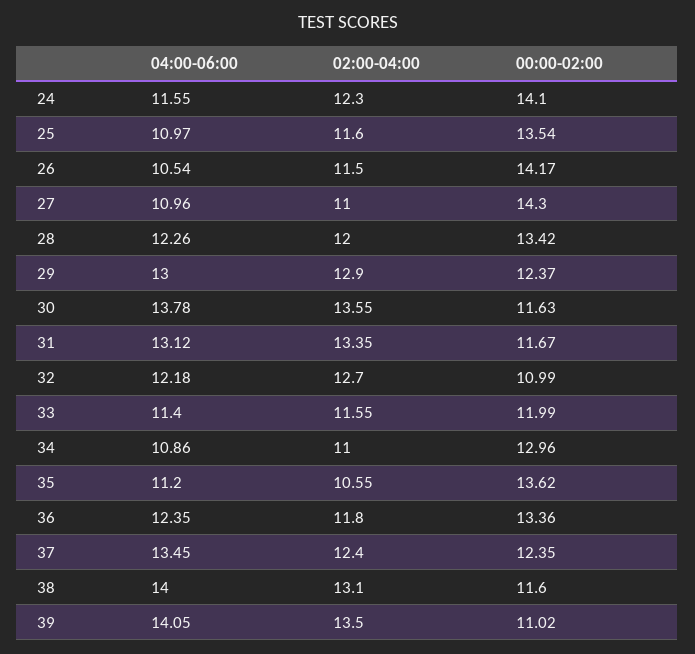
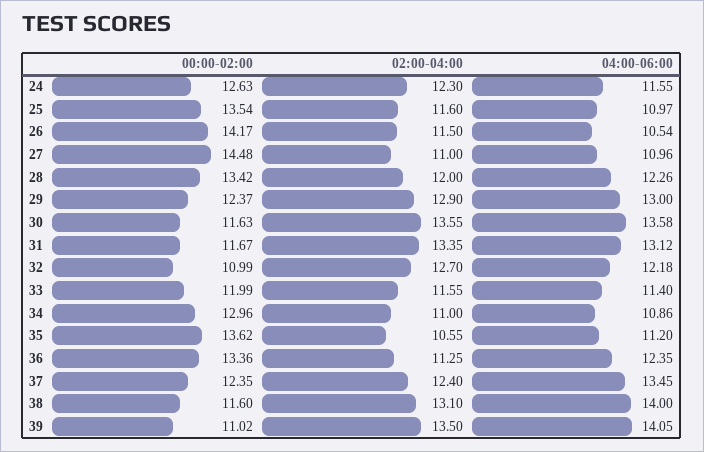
00:00-02:00, 24: 14.1 -> 12.63
00:00-02:00, 27: 14.3 -> 14.48
04:00-06:00, 30: 13.78 -> 13.58
02:00-04:00, 36: 11.8 -> 11.25

